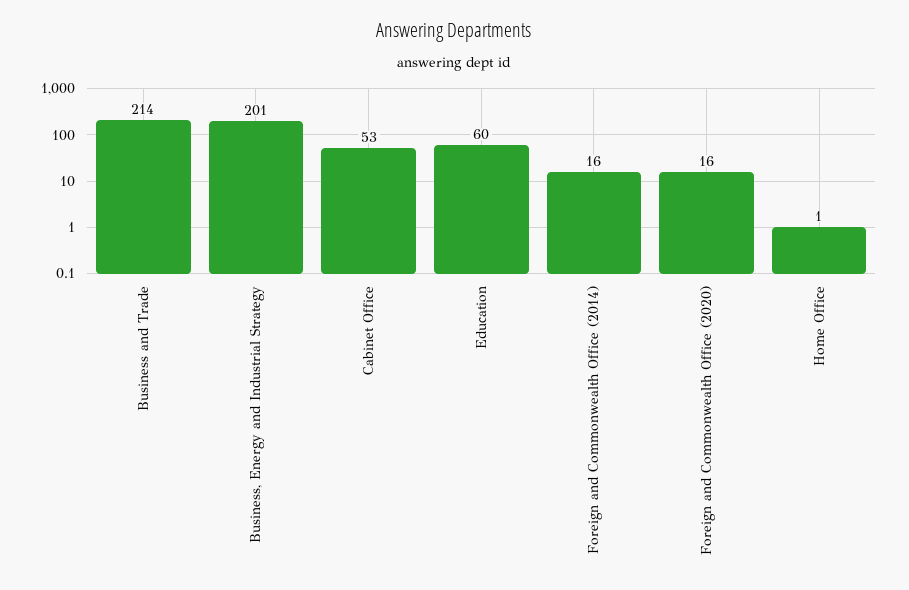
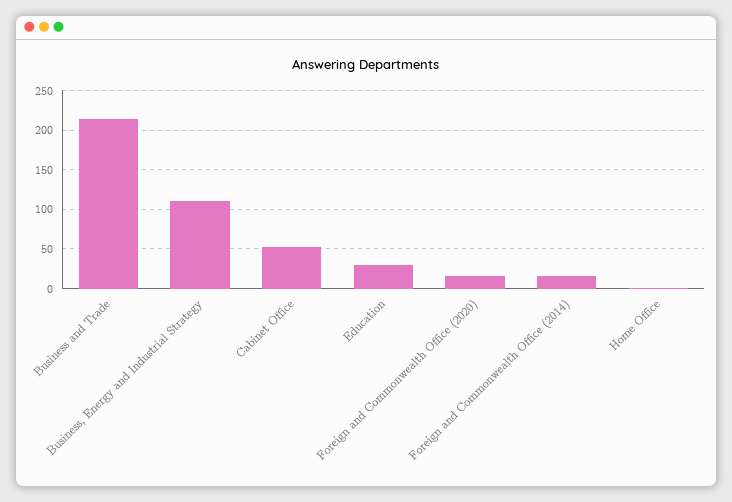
Business, Energy and Industrial Strategy: 201 -> 110
Education: 60 -> 30

